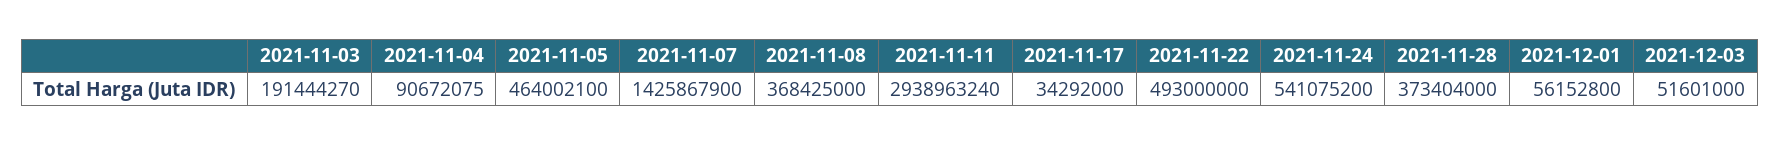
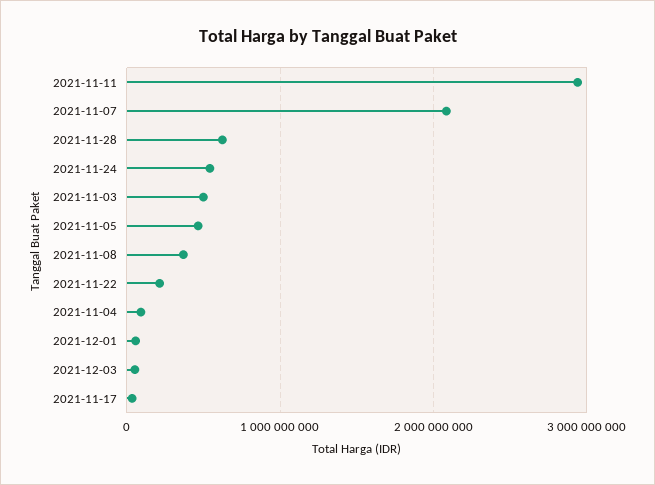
2021-11-03: 191444270 -> 500000000
2021-11-07: 1425867900 -> 2100000000
2021-11-22: 493000000 -> 200000000
2021-11-28: 373404000 -> 600000000

